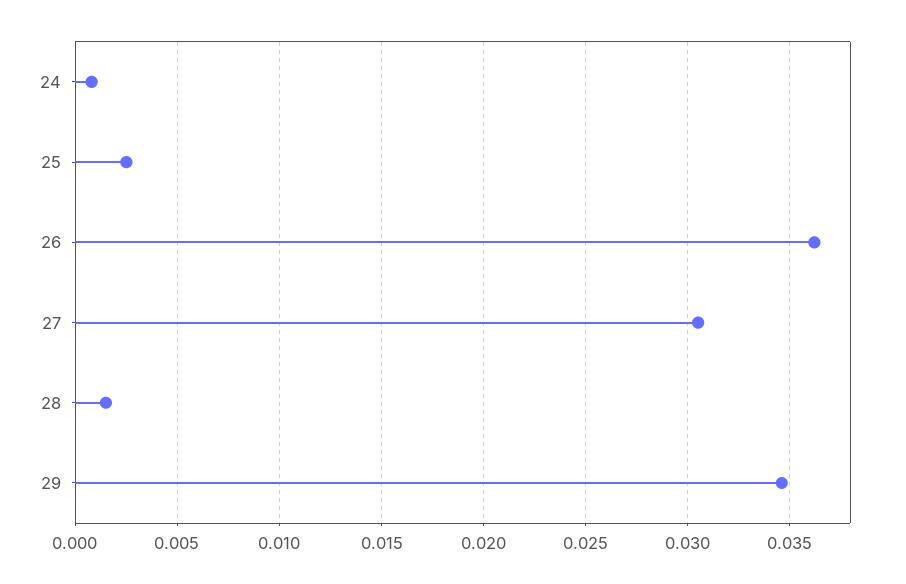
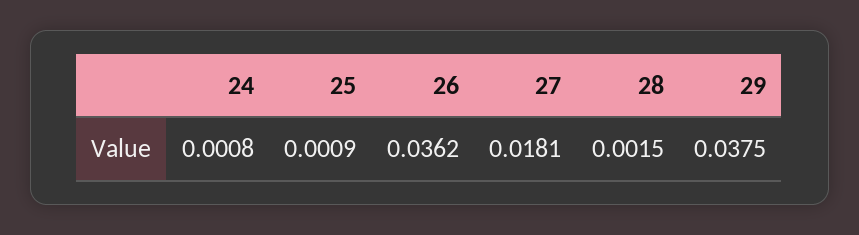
25: 0.0025 -> 0.0009
27: 0.0305 -> 0.0181
29: 0.0345 -> 0.0375

